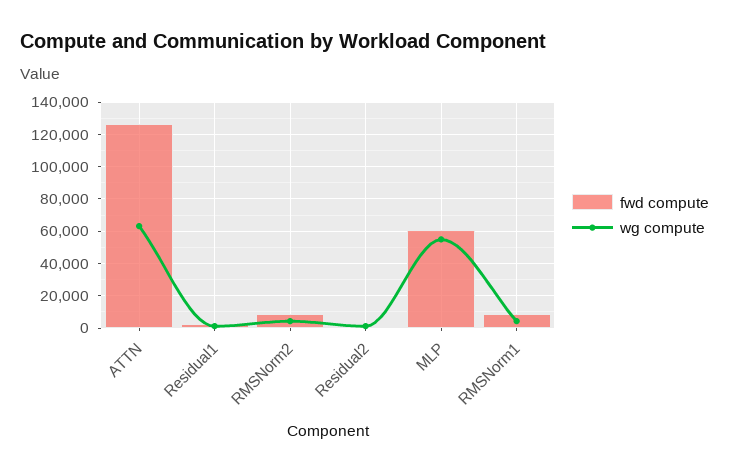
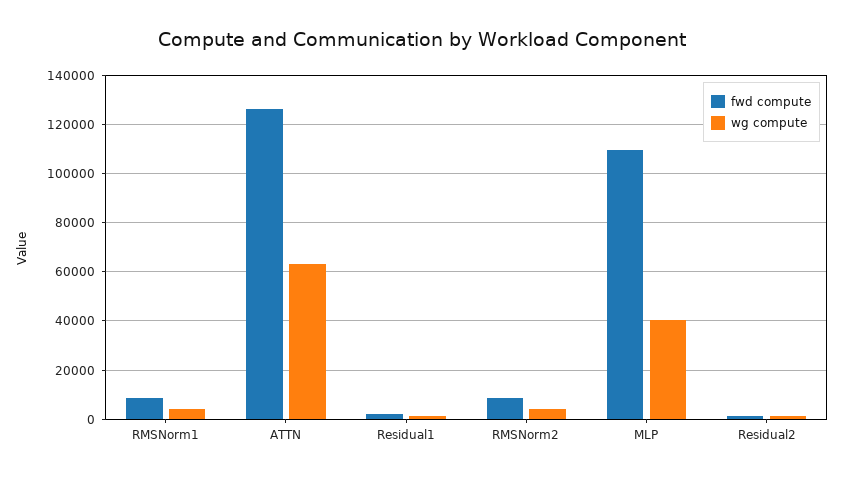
fwd compute, MLP: 60000 -> 110000
wg compute, MLP: 55000 -> 40000

